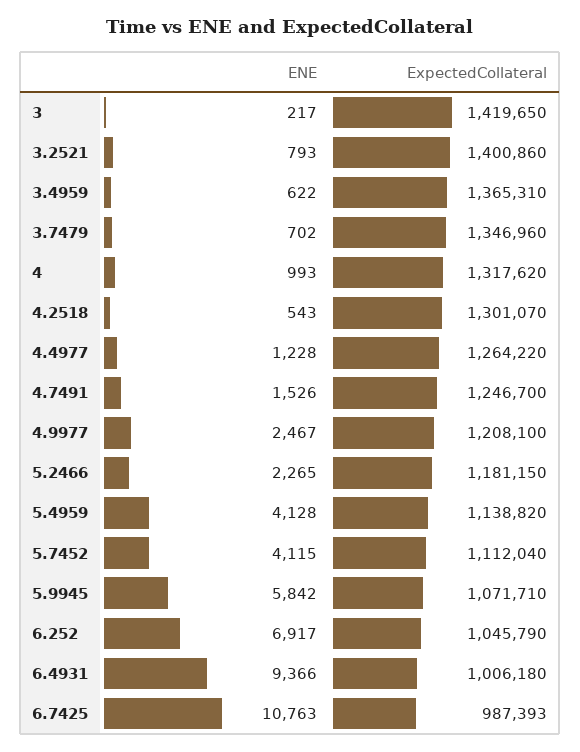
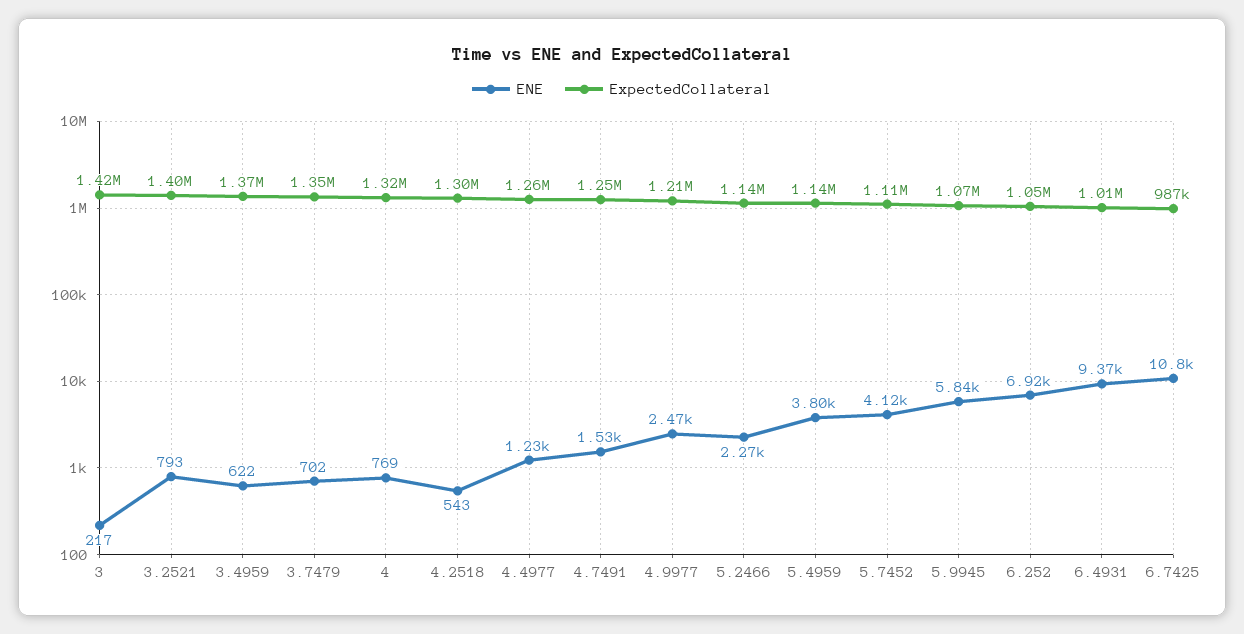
ENE, 4: 993 -> 769
ExpectedCollateral, 5.2466: 1181150 -> 1140000
ENE, 5.4959: 4128 -> 3800

